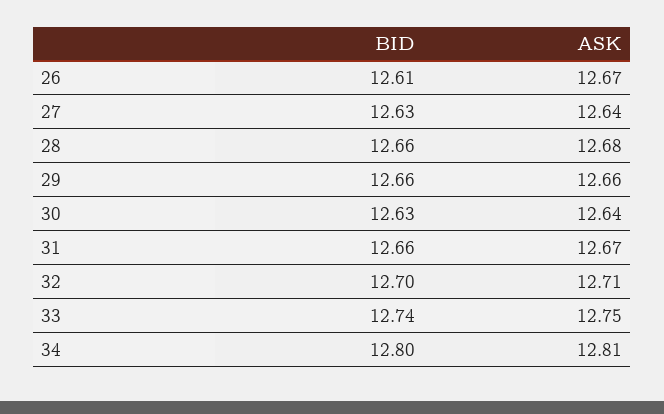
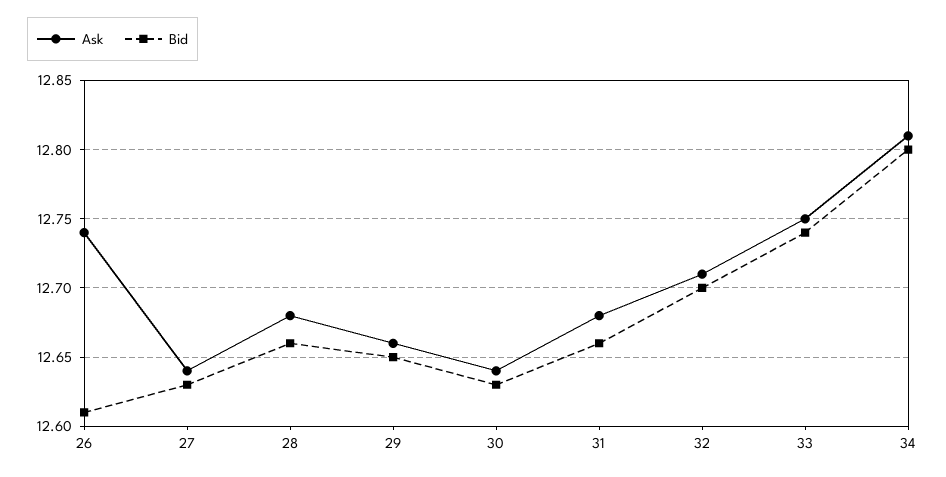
ASK, 26: 12.67 -> 12.74
BID, 29: 12.66 -> 12.65
ASK, 31: 12.67 -> 12.68

